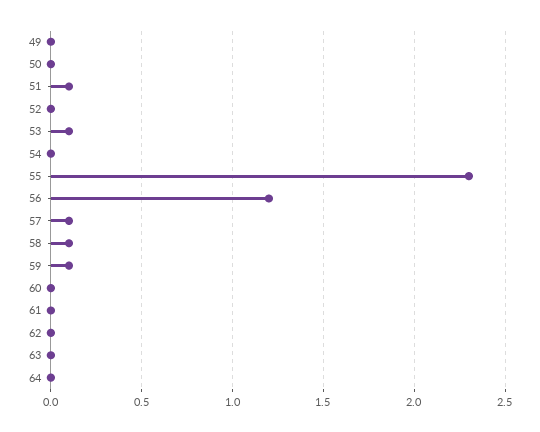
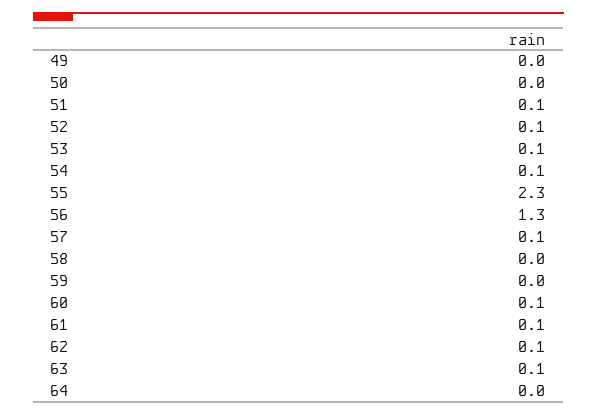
52: 0 -> 0.1
54: 0 -> 0.1
56: 1.2 -> 1.3
58: 0.1 -> 0
59: 0.1 -> 0
60: 0 -> 0.1
61: 0 -> 0.1
62: 0 -> 0.1
63: 0 -> 0.1

